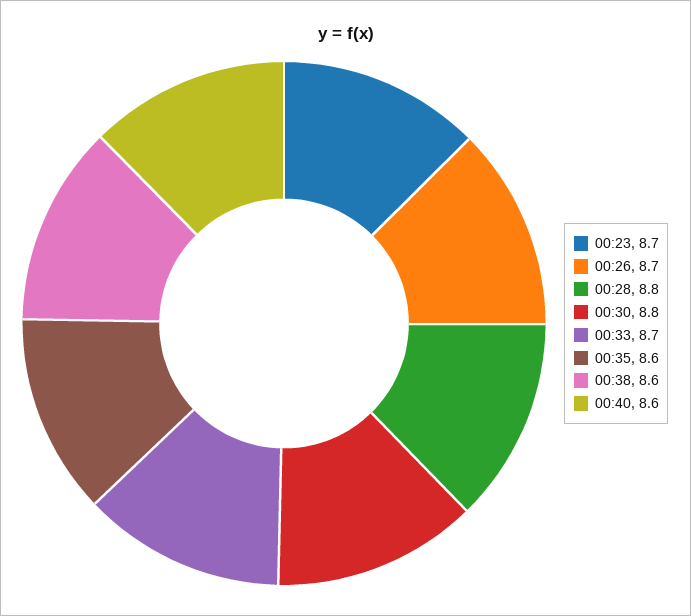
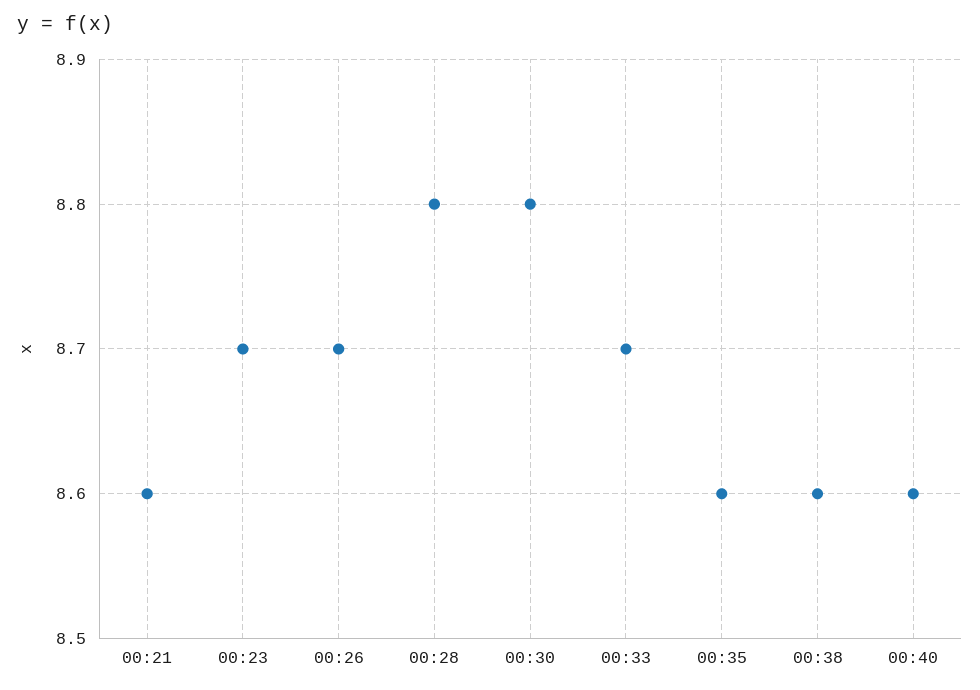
00:21: none -> 8.6

